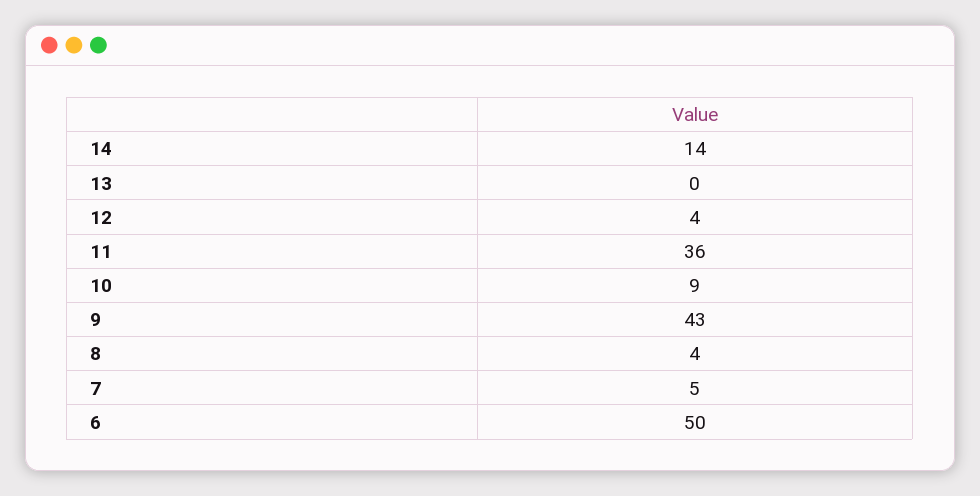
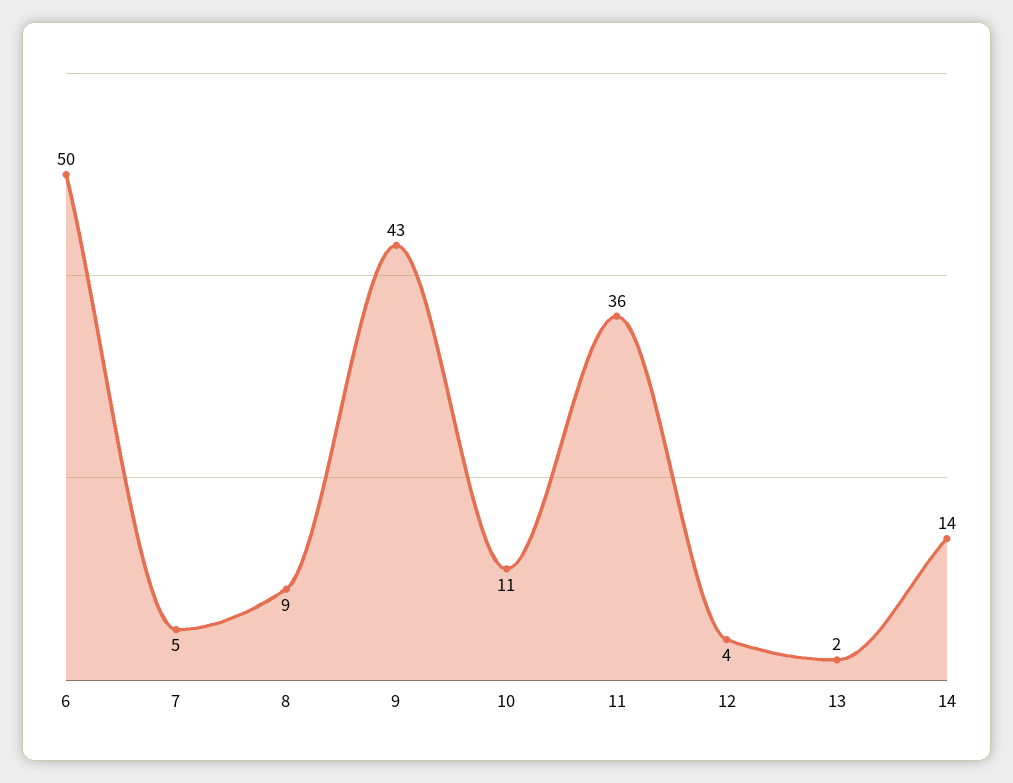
13: 0 -> 2
10: 9 -> 11
8: 4 -> 9

